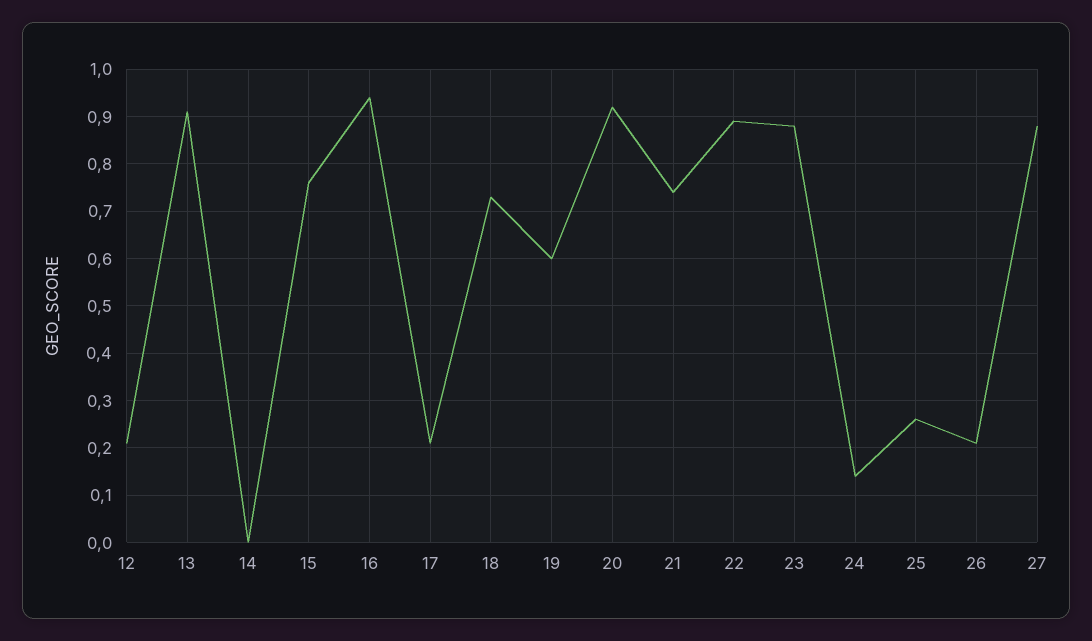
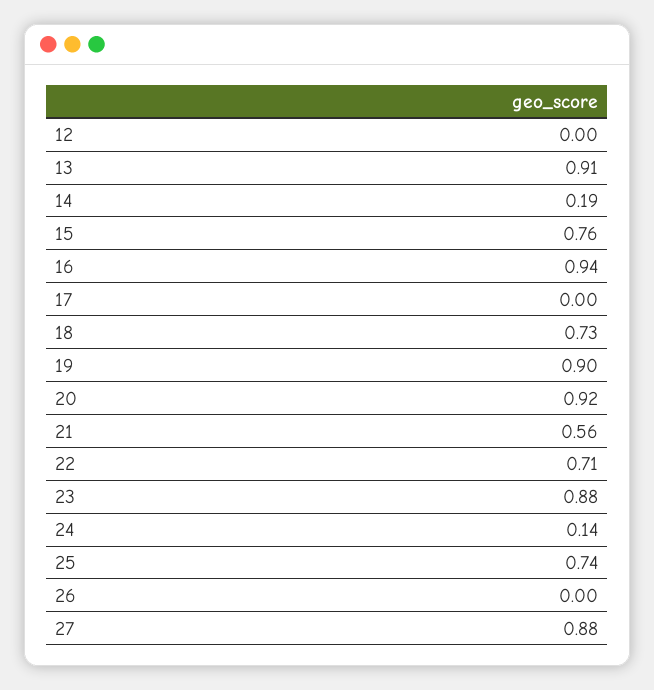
12: 0.2 -> 0
14: 0 -> 0.19
17: 0.2 -> 0
19: 0.6 -> 0.9
21: 0.75 -> 0.56
22: 0.9 -> 0.71
25: 0.25 -> 0.74
26: 0.2 -> 0

